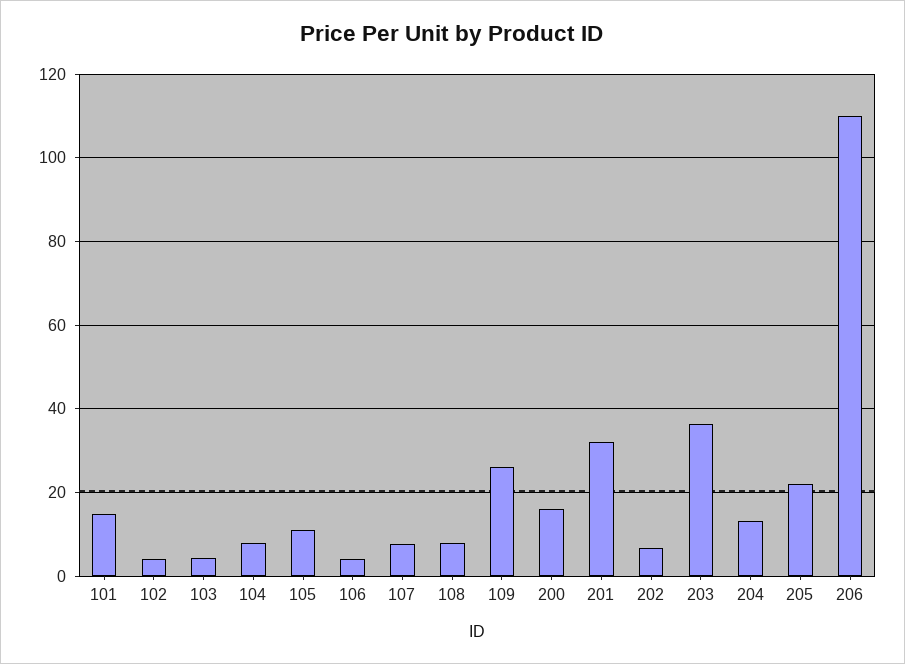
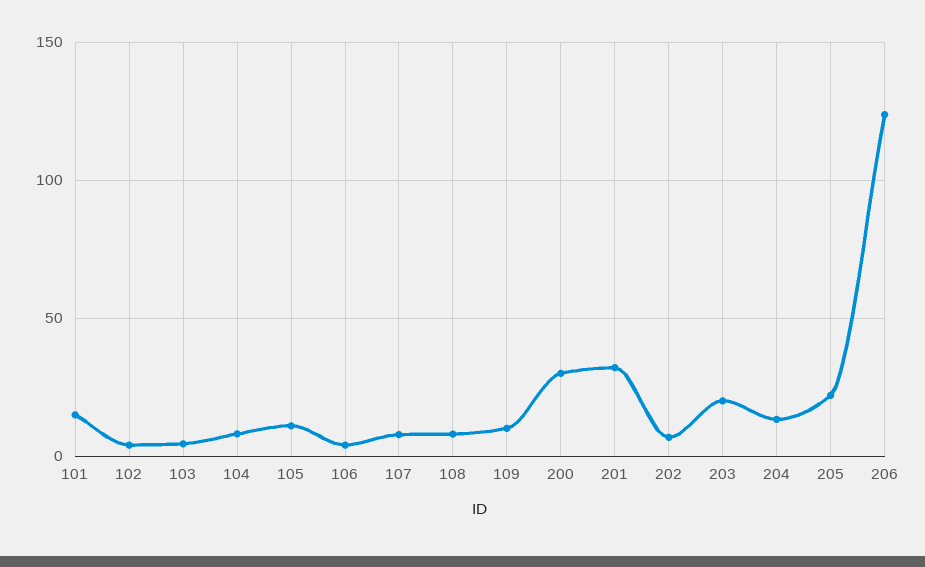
109: 26 -> 10
200: 16 -> 30
203: 36 -> 20
206: 110 -> 125

